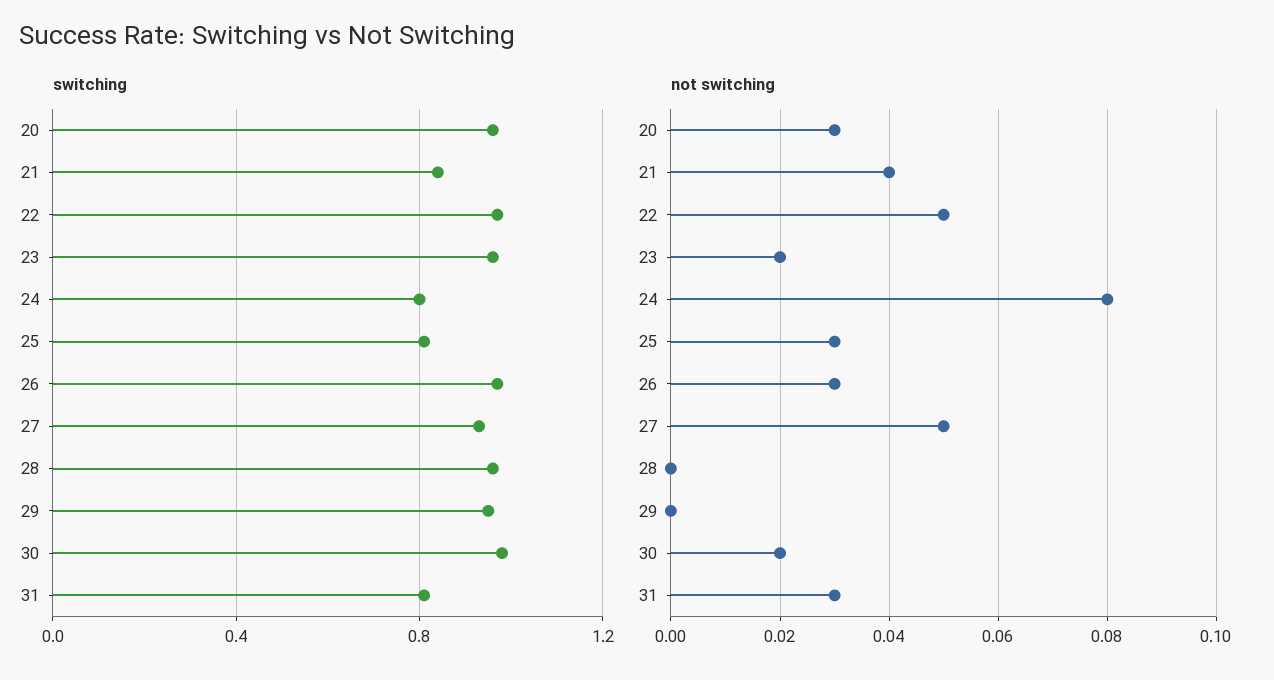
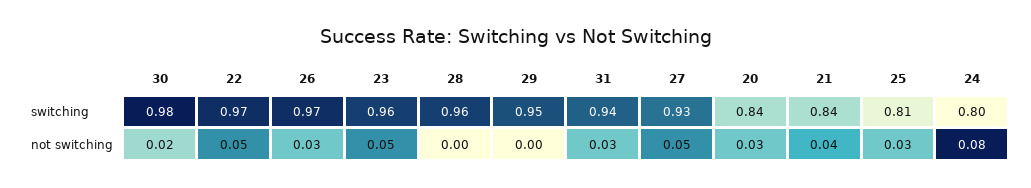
switching, 20: 0.95 -> 0.84
switching, 31: 0.8 -> 0.94
not switching, 23: 0.02 -> 0.05

